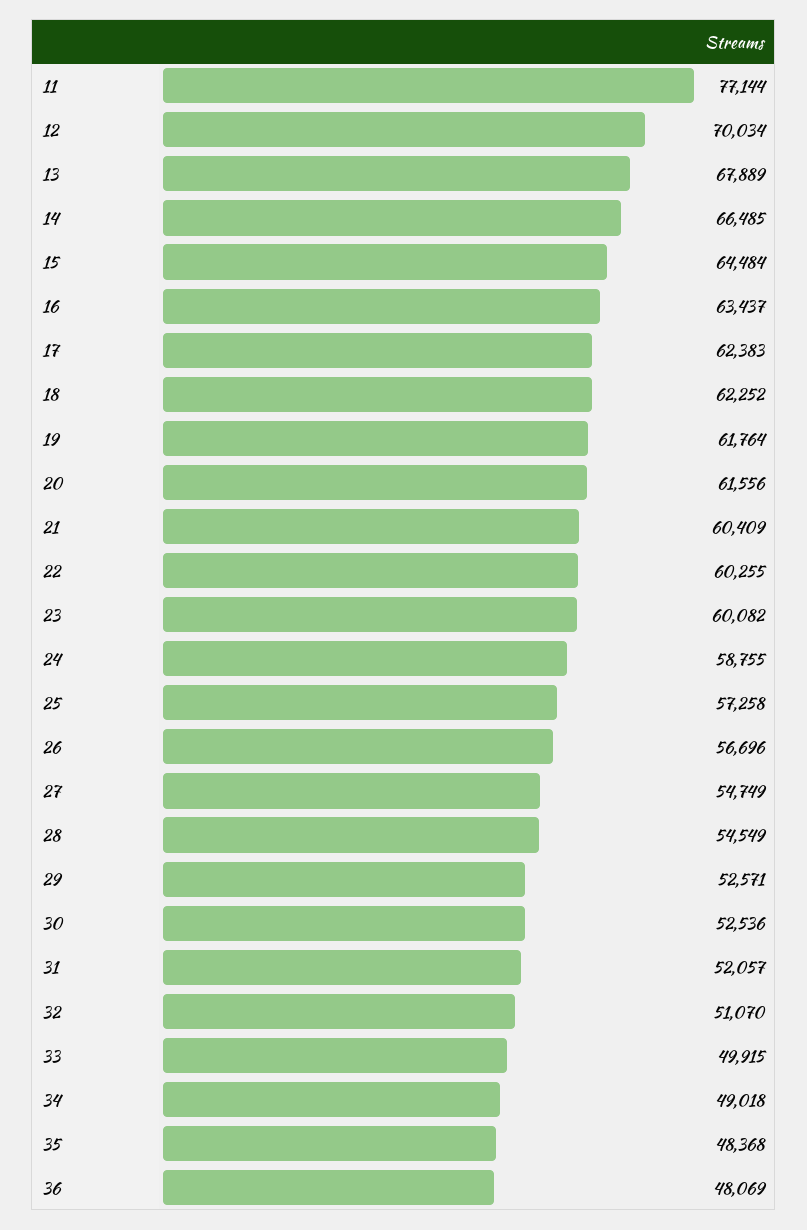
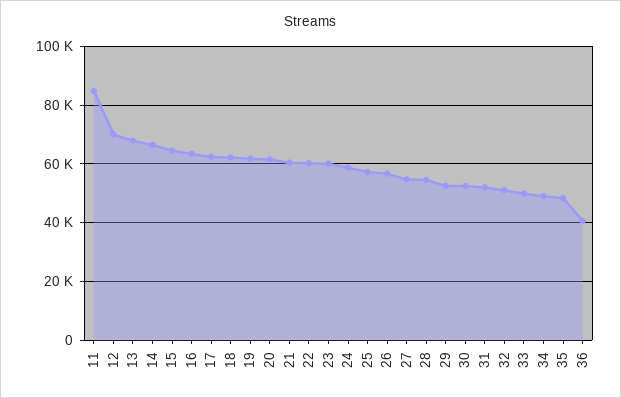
11: 77144 -> 85000
36: 48069 -> 40000

